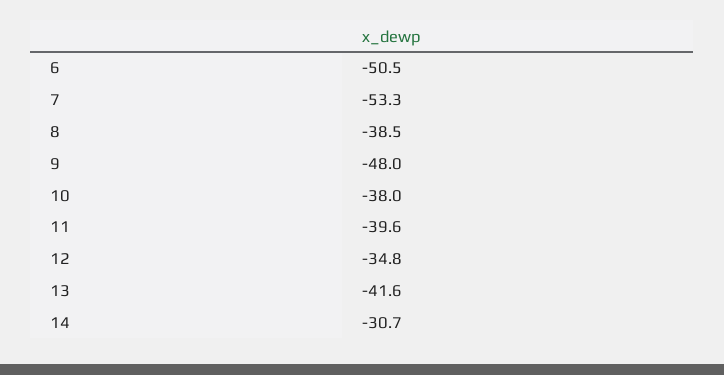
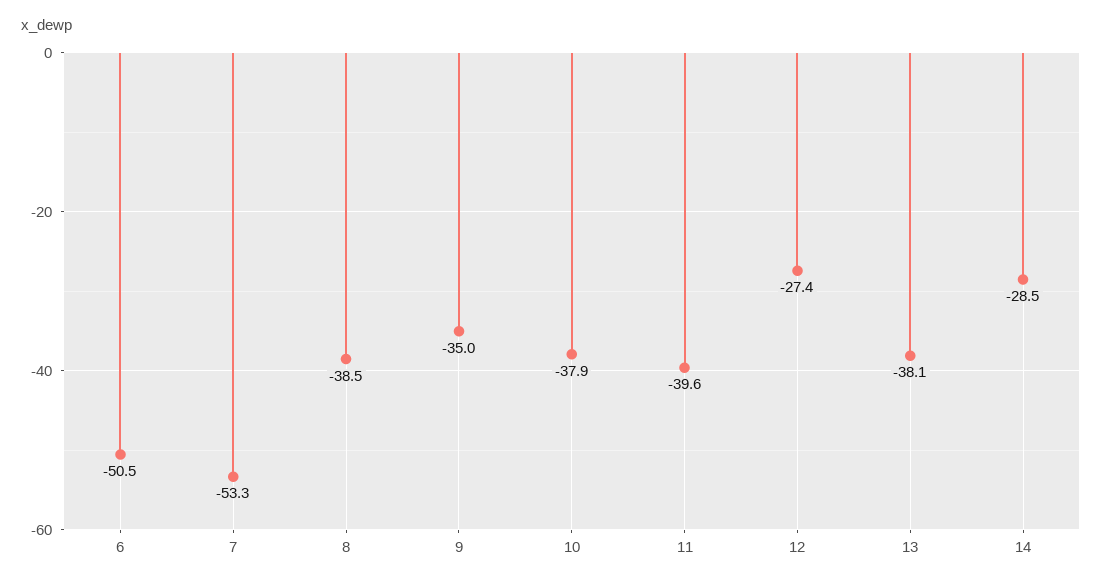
9: -48 -> -35
10: -38 -> -37.9
12: -34.8 -> -27.4
13: -41.6 -> -38.1
14: -30.7 -> -28.5

